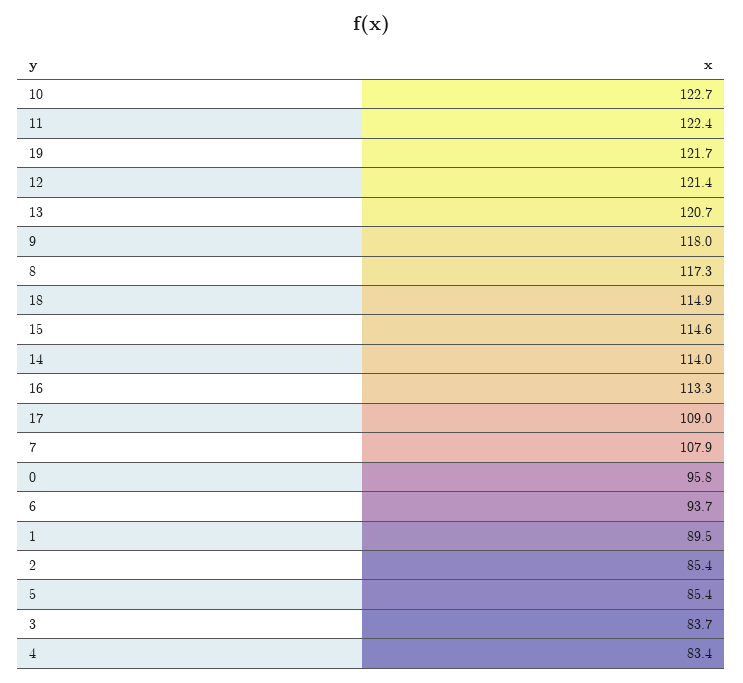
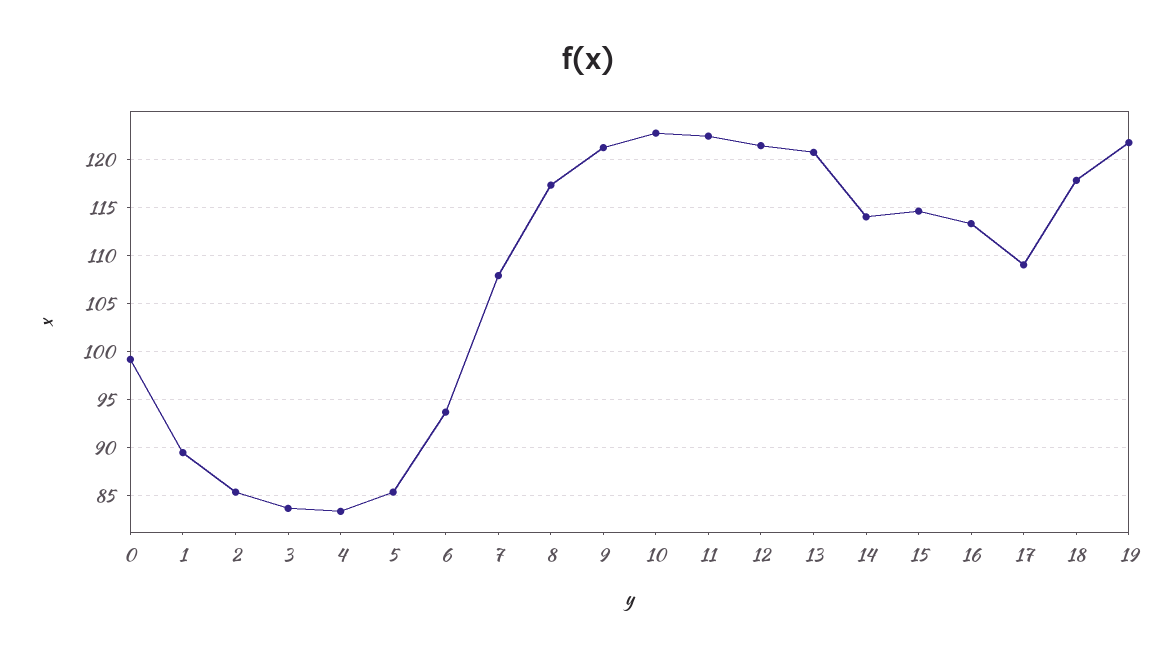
9: 118 -> 121
18: 114.9 -> 118
0: 95.8 -> 99

